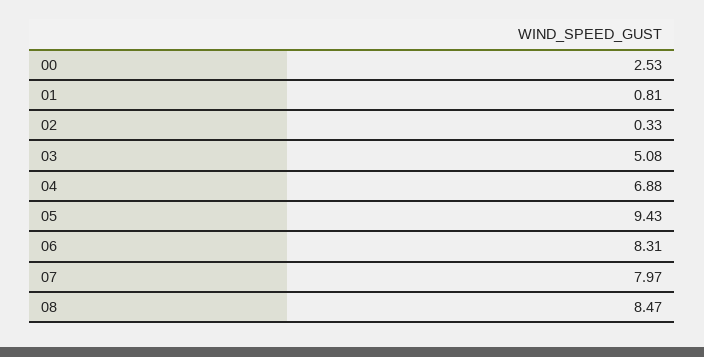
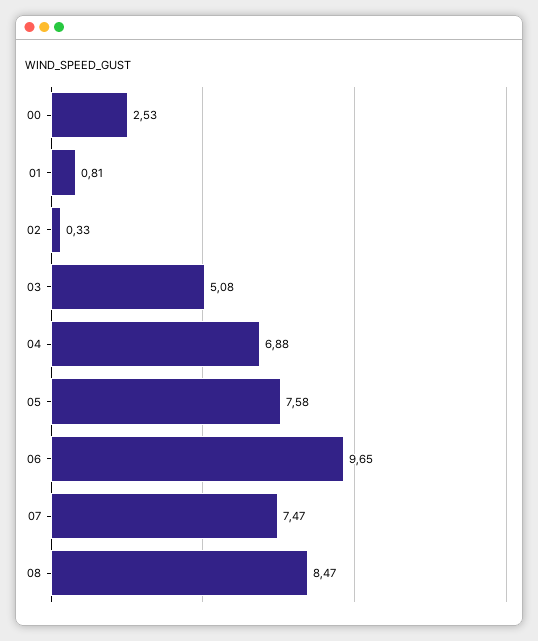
05: 9.43 -> 7.58
06: 8.31 -> 9.65
07: 7.97 -> 7.47

